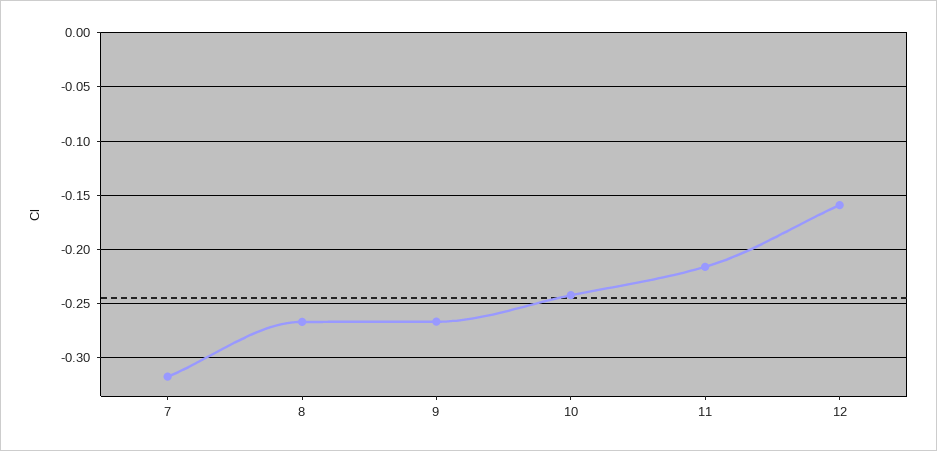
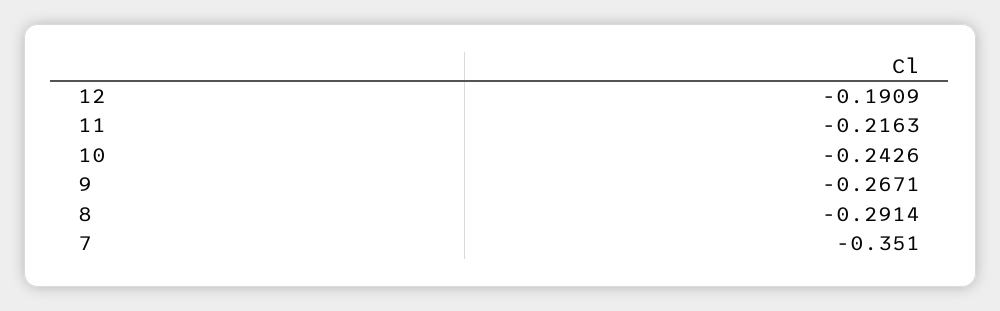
7: -0.32 -> -0.351
8: -0.27 -> -0.2914
12: -0.16 -> -0.1909

